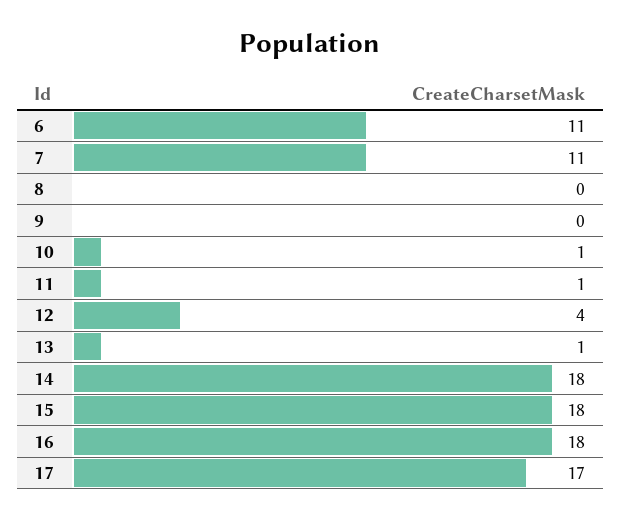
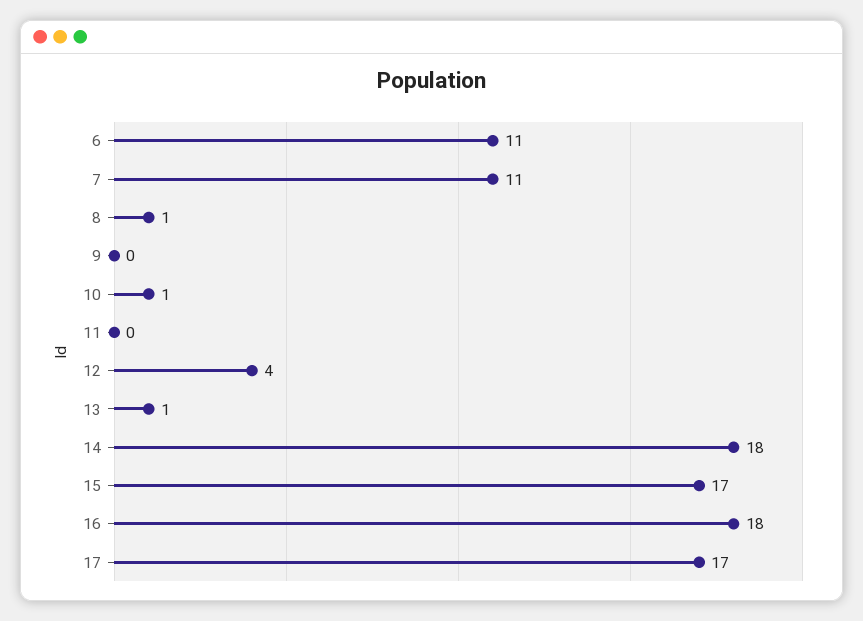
8: 0 -> 1
11: 1 -> 0
15: 18 -> 17

